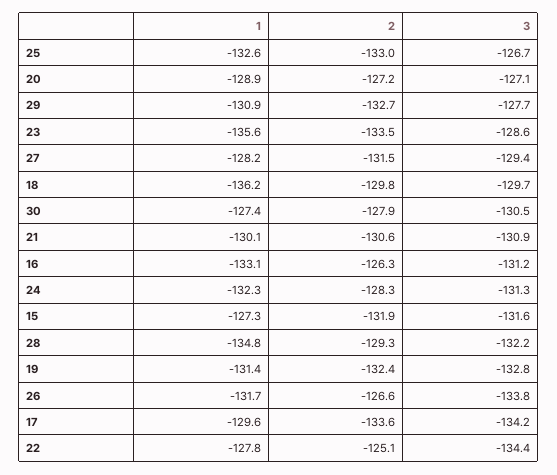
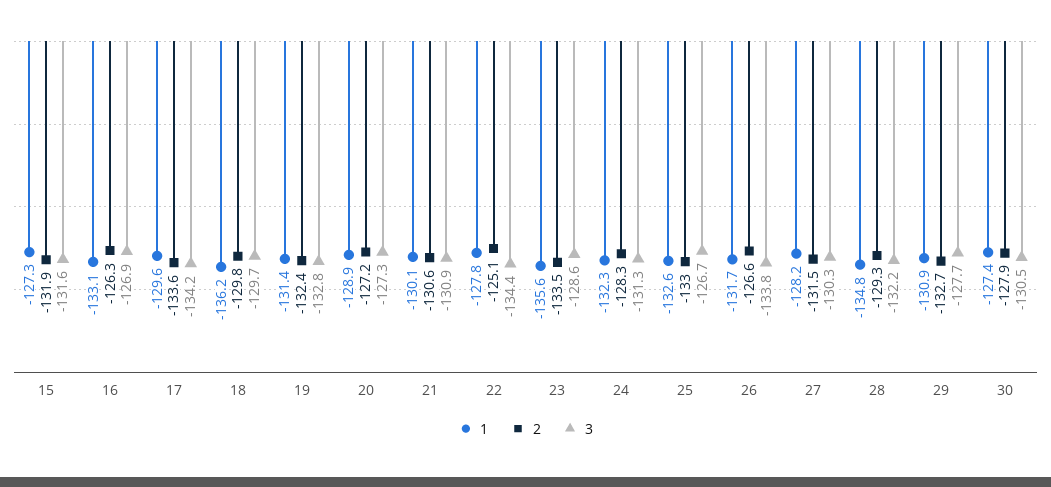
3, 20: -127.1 -> -127.3
3, 27: -129.4 -> -130.3
3, 16: -131.2 -> -126.9

